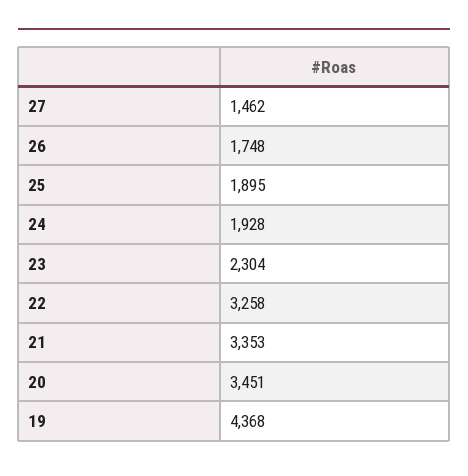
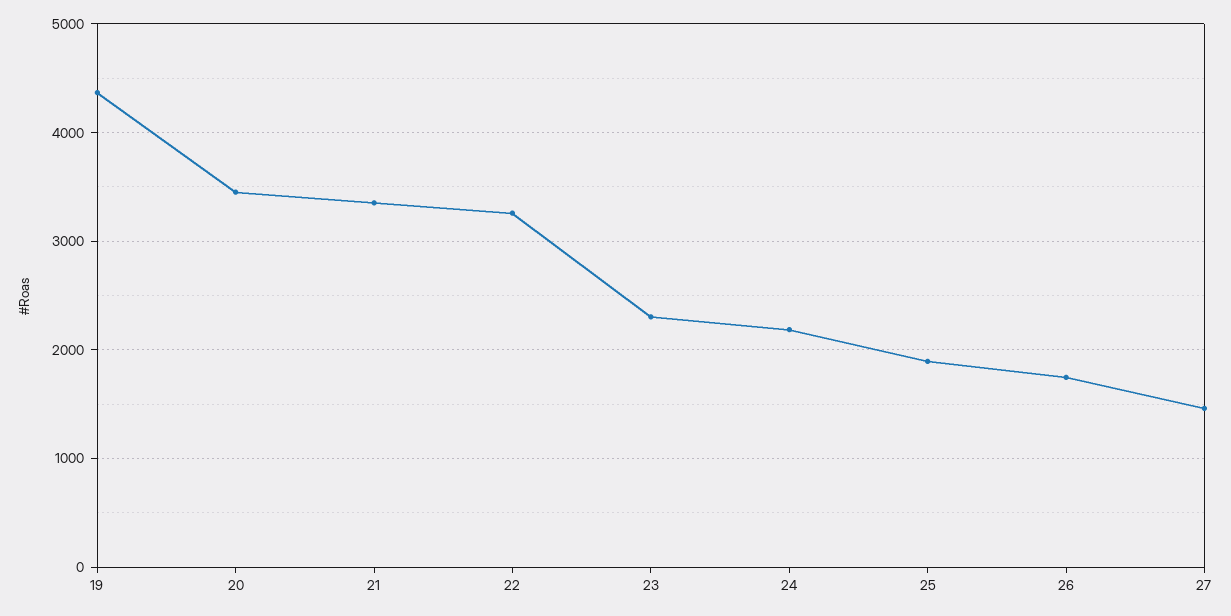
24: 1928 -> 2200

